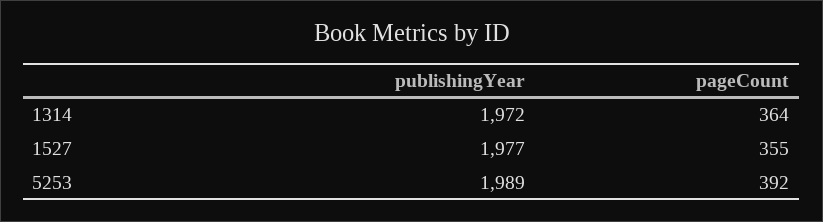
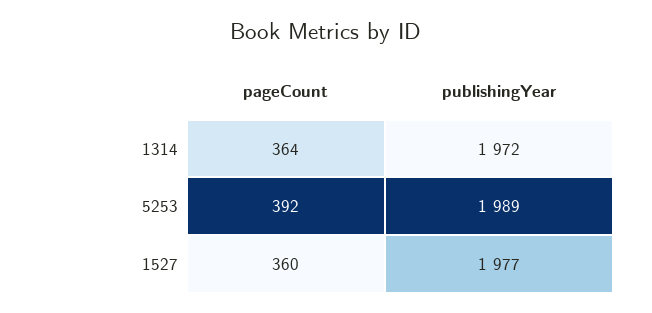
pageCount, 1527: 355 -> 360

